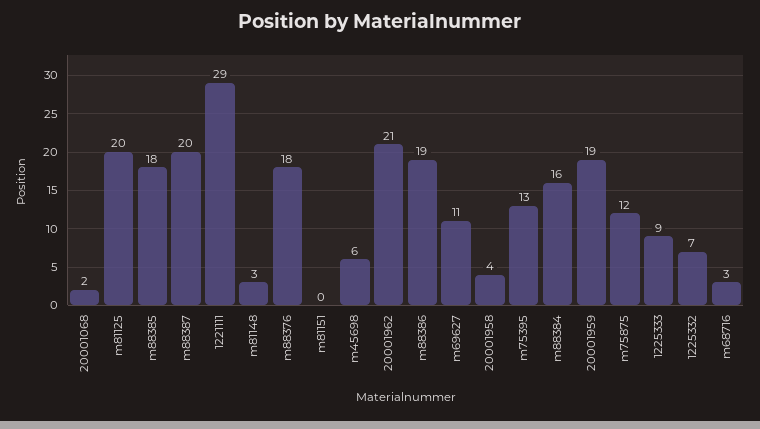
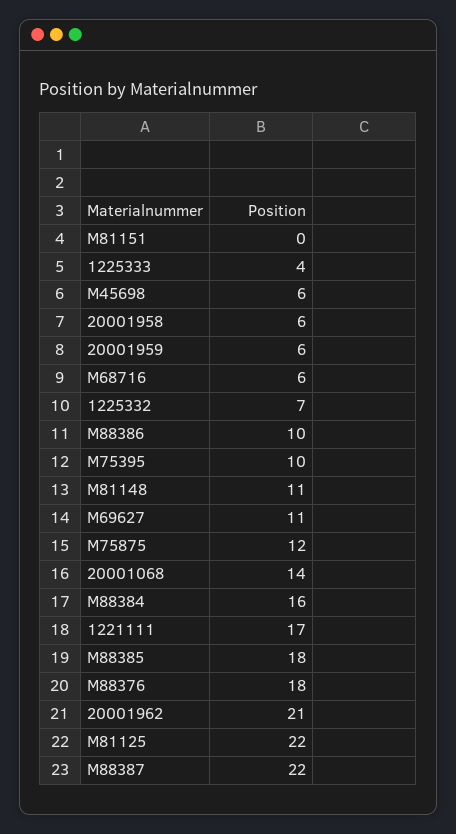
20001068: 2 -> 14
m81125: 20 -> 22
m88387: 20 -> 22
1221111: 29 -> 17
m81148: 3 -> 11
m88386: 19 -> 10
20001958: 4 -> 6
m75395: 13 -> 10
20001959: 19 -> 6
1225333: 9 -> 4
m68716: 3 -> 6

